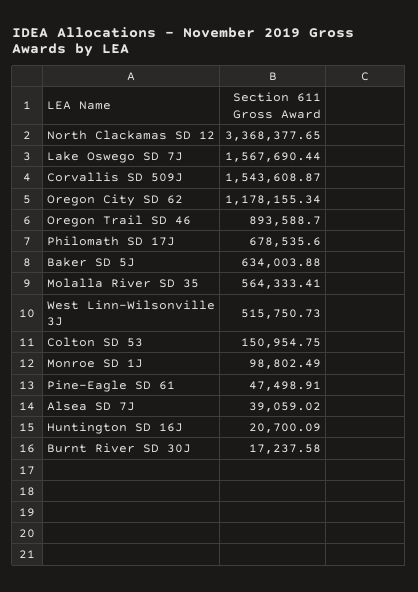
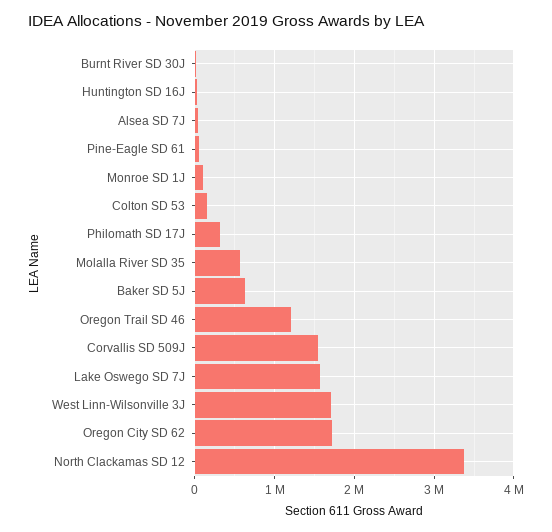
Oregon City SD 62: 1178155.34 -> 1700000
Oregon Trail SD 46: 893588.7 -> 1200000
Philomath SD 17J: 678535.6 -> 300000
West Linn-Wilsonville 3J: 515750.73 -> 1700000

